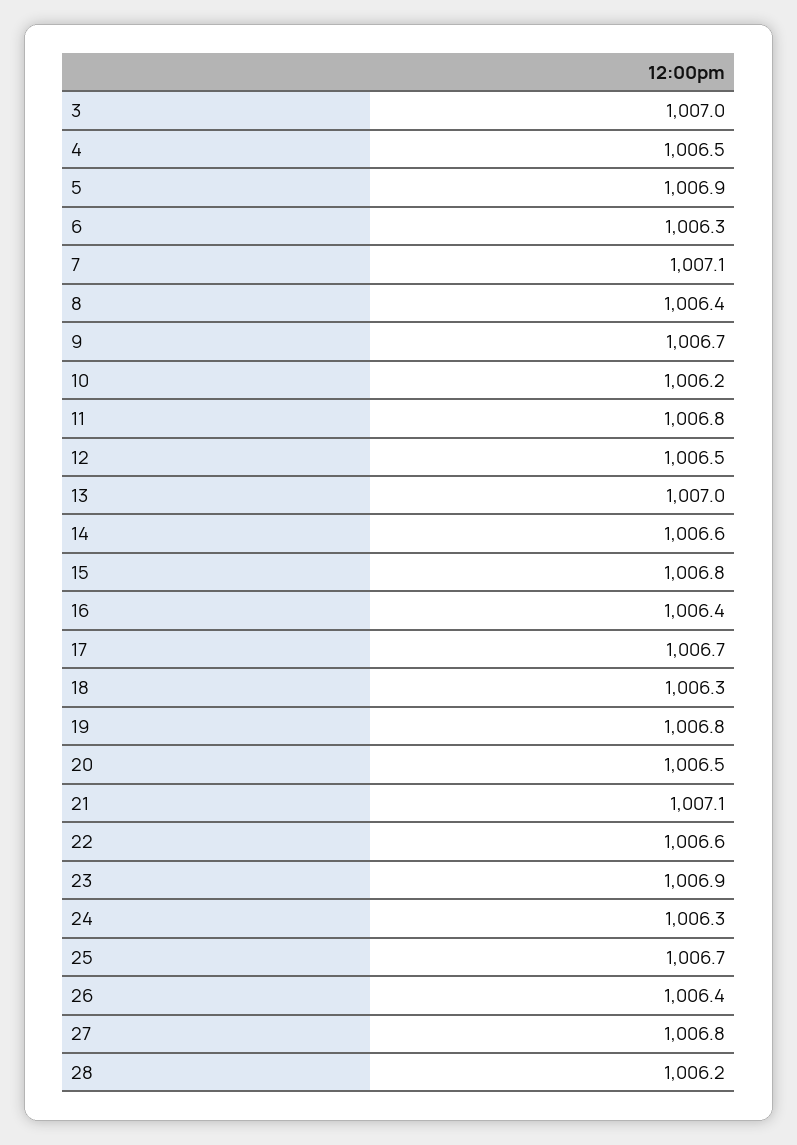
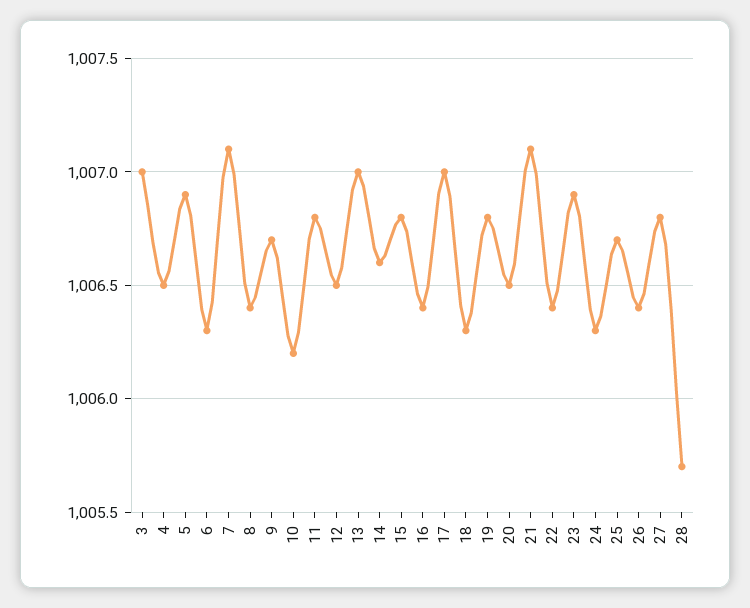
17: 1006.7 -> 1007
22: 1006.6 -> 1006.4
28: 1006.2 -> 1005.7

